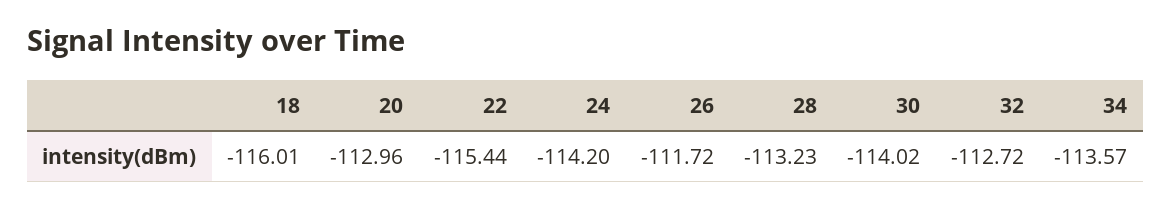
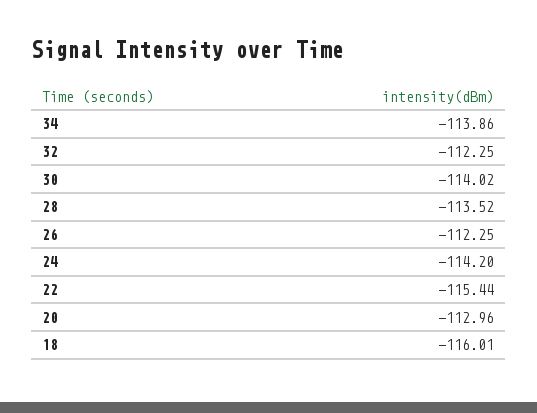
26: -111.72 -> -112.25
28: -113.23 -> -113.52
32: -112.72 -> -112.25
34: -113.57 -> -113.86

